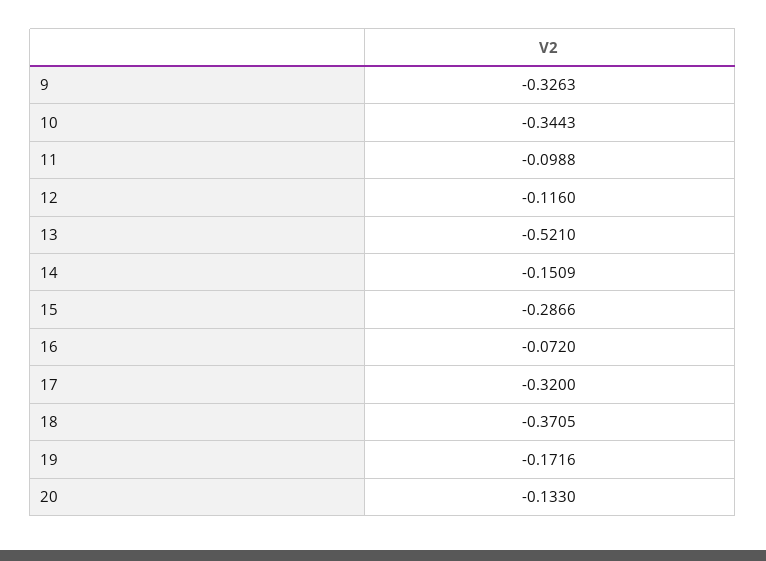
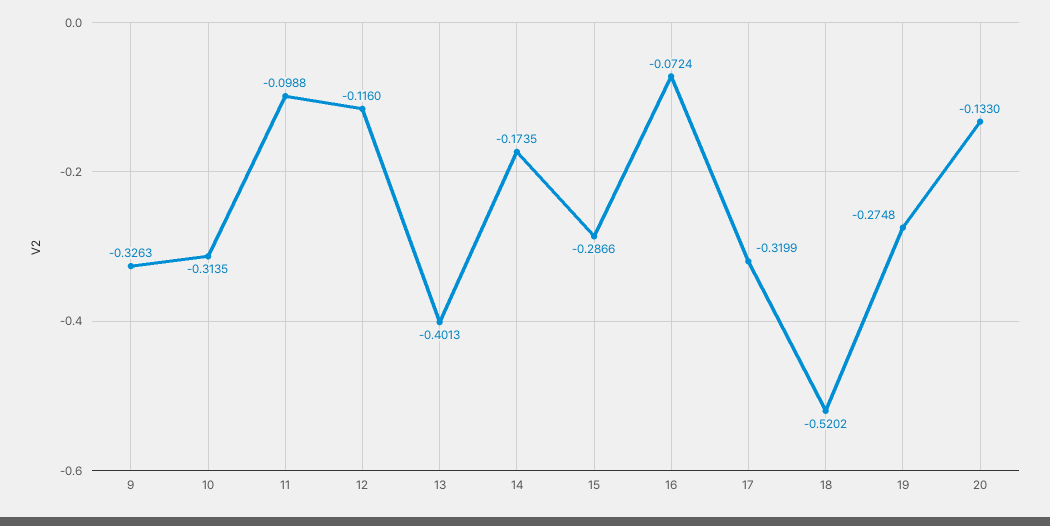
10: -0.3443 -> -0.3135
13: -0.521 -> -0.4013
14: -0.1509 -> -0.1735
16: -0.072 -> -0.0724
17: -0.32 -> -0.3199
18: -0.3705 -> -0.5202
19: -0.1716 -> -0.2748

